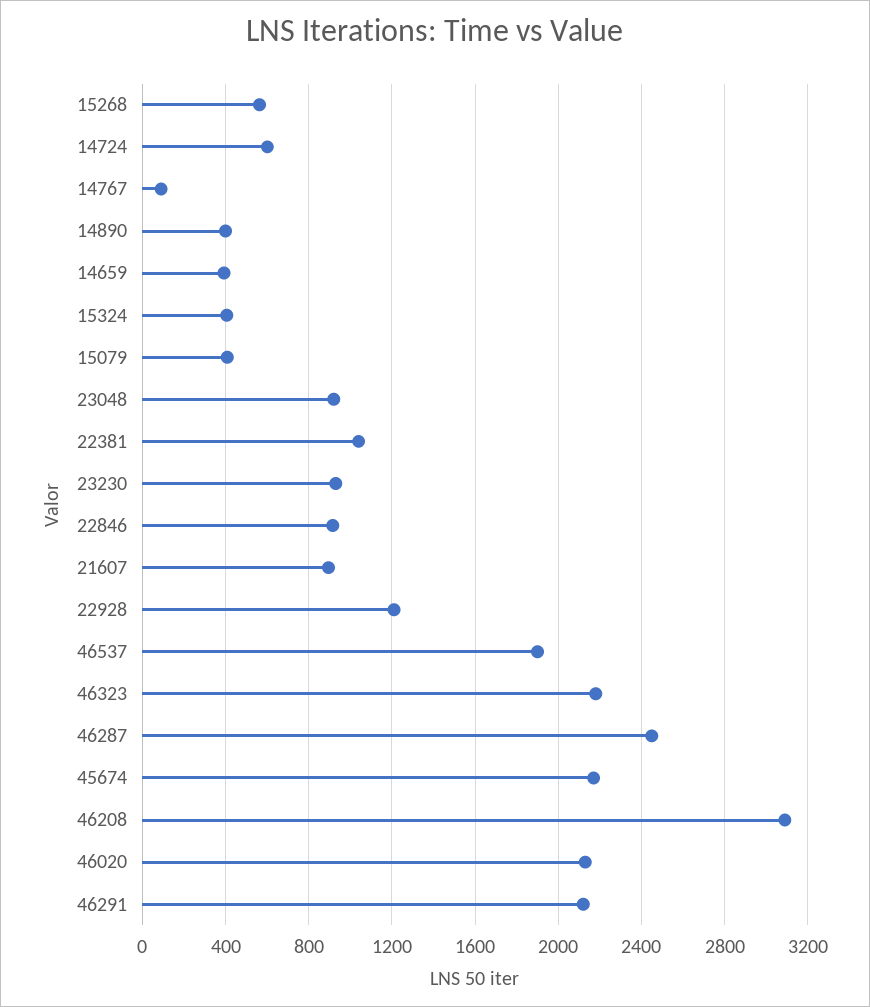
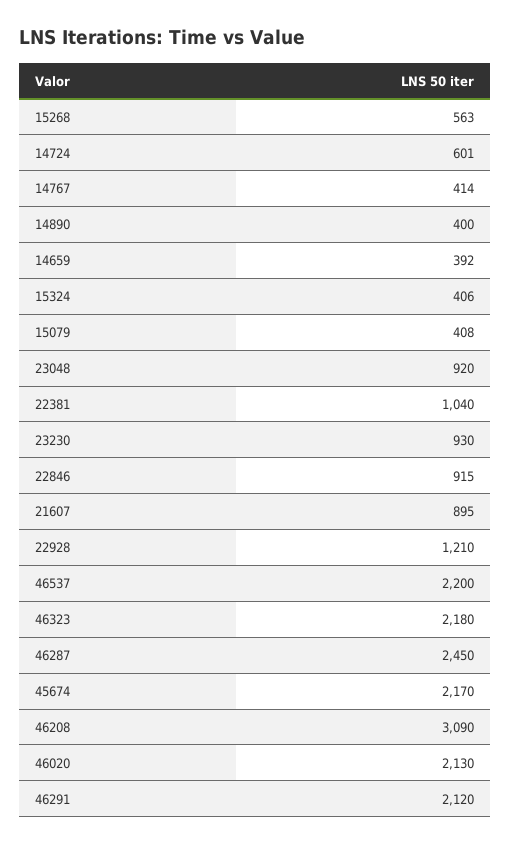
14767: 100 -> 414
46537: 1900 -> 2200

